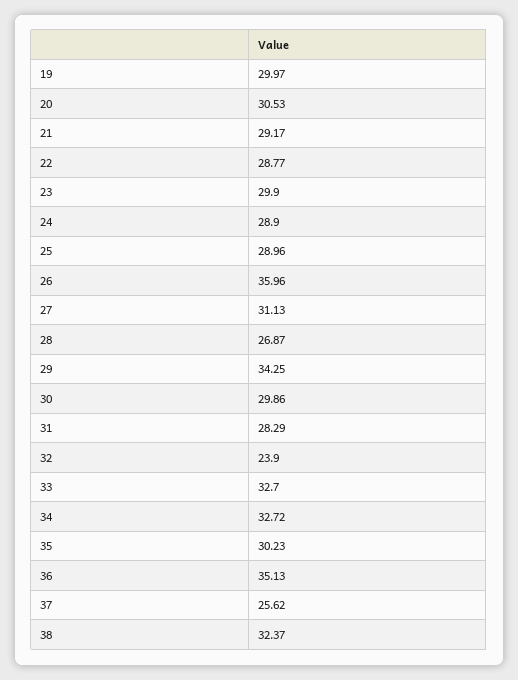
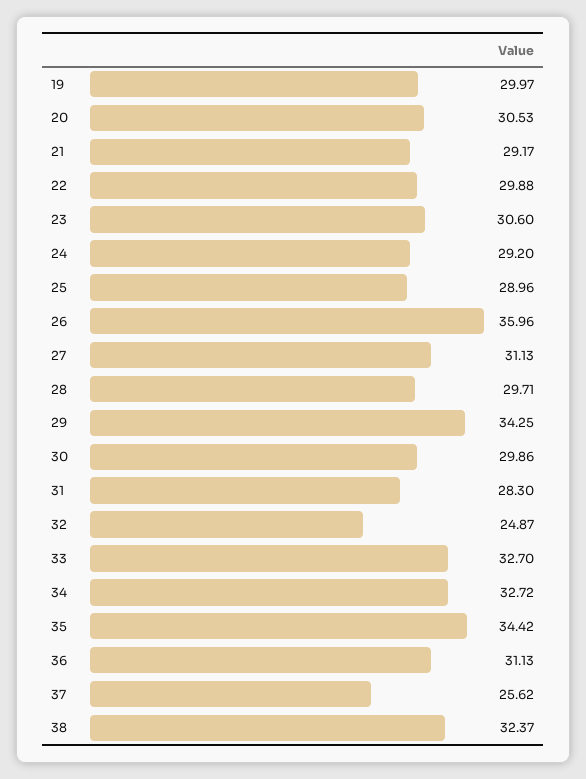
22: 28.77 -> 29.88
23: 29.9 -> 30.6
24: 28.9 -> 29.2
28: 26.87 -> 29.71
31: 28.29 -> 28.3
32: 23.9 -> 24.87
35: 30.23 -> 34.42
36: 35.13 -> 31.13

